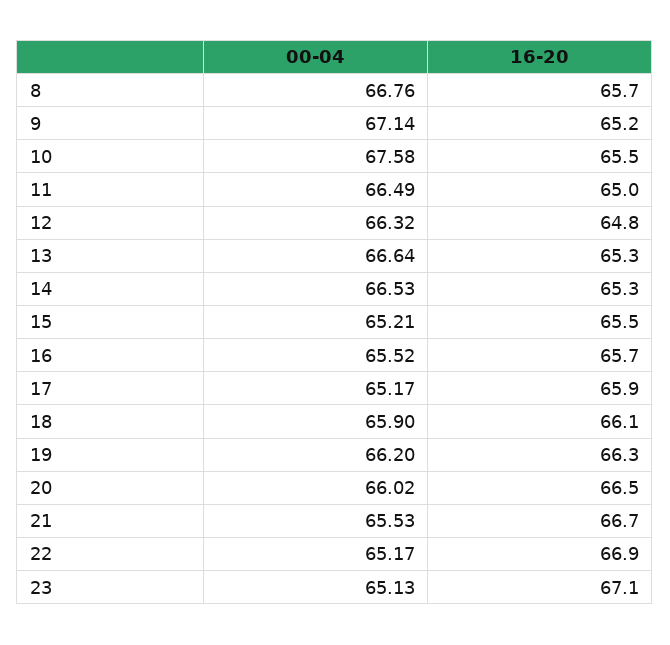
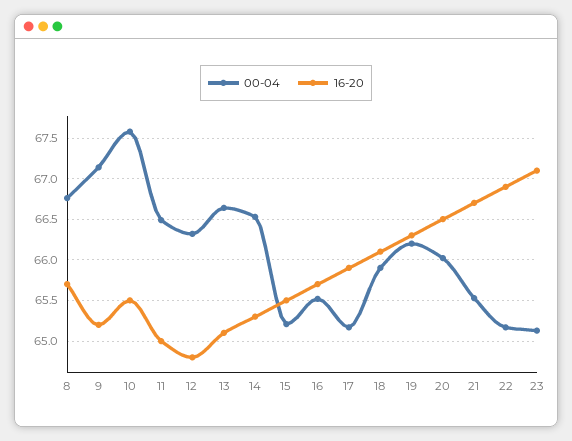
16-20, 13: 65.3 -> 65.1

